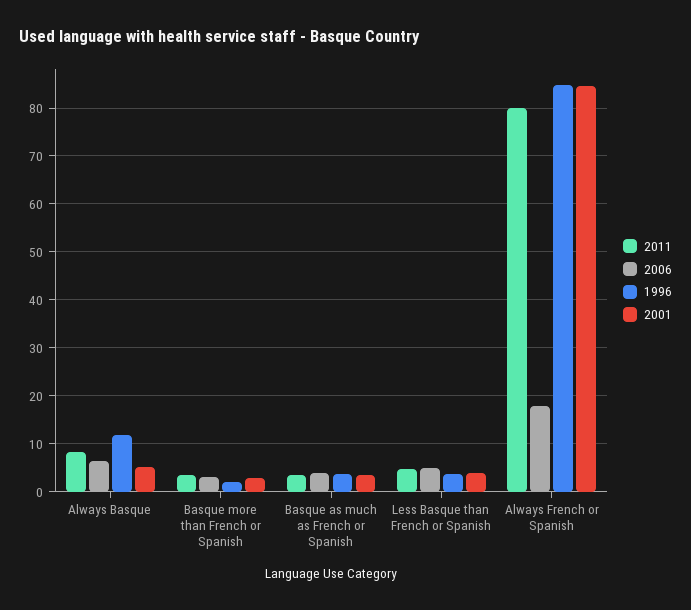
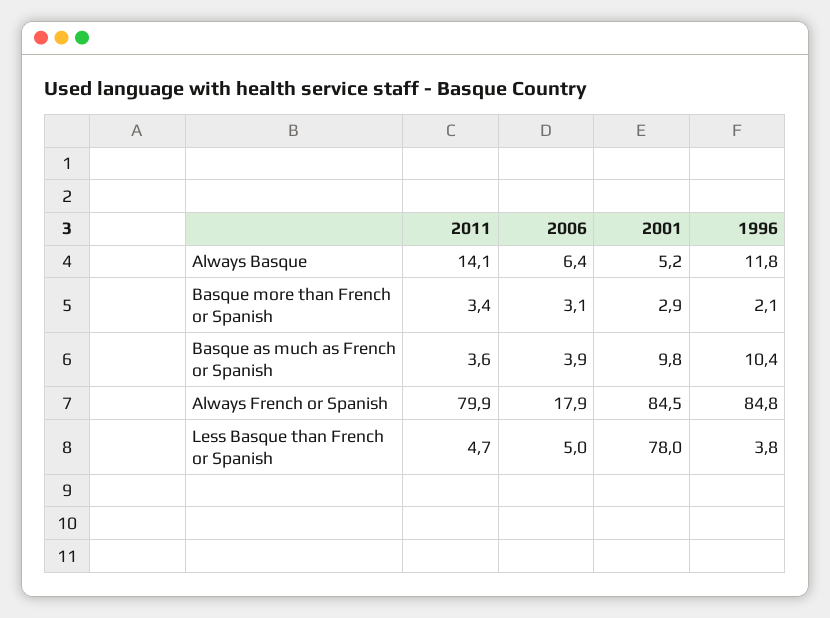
2011, Always Basque: 8 -> 14.1
1996, Basque as much as French or Spanish: 4 -> 10.4
2001, Basque as much as French or Spanish: 4 -> 9.8
2001, Less Basque than French or Spanish: 4 -> 78

